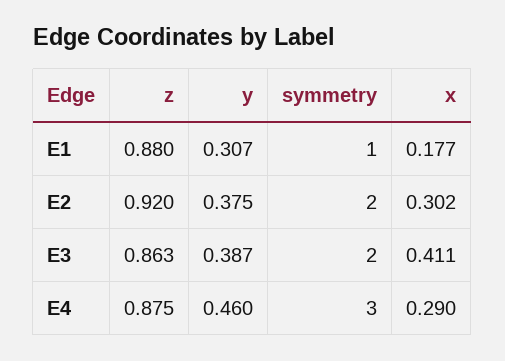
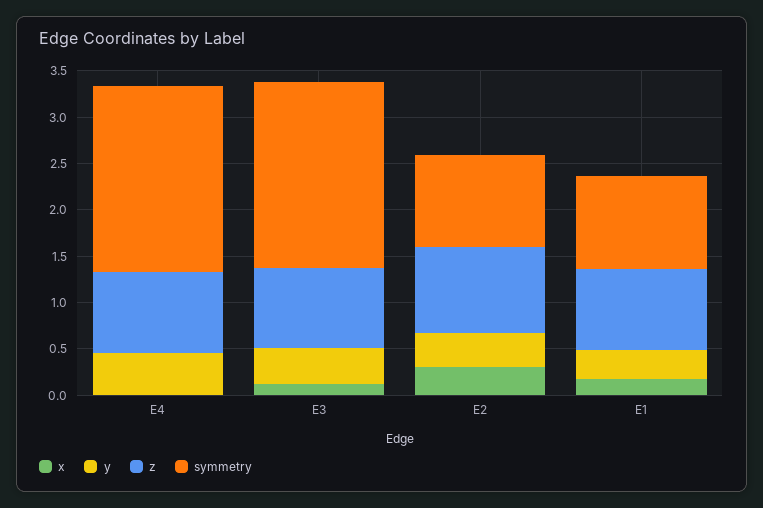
symmetry, E2: 2 -> 1
x, E3: 0.411 -> 0.1
symmetry, E4: 3 -> 2
x, E4: 0.29 -> 0

